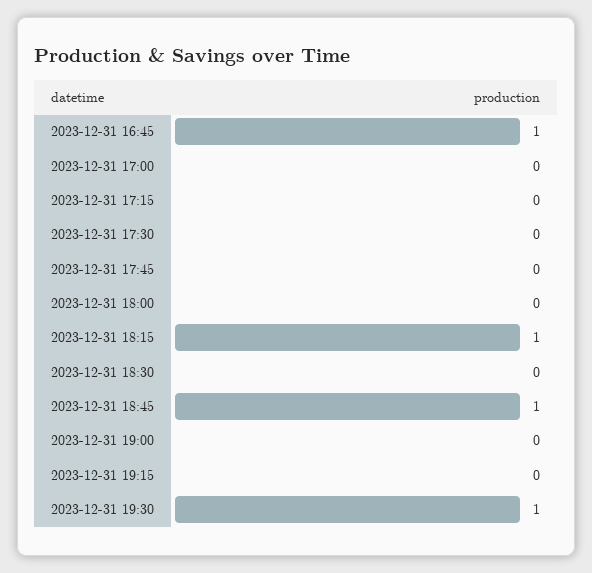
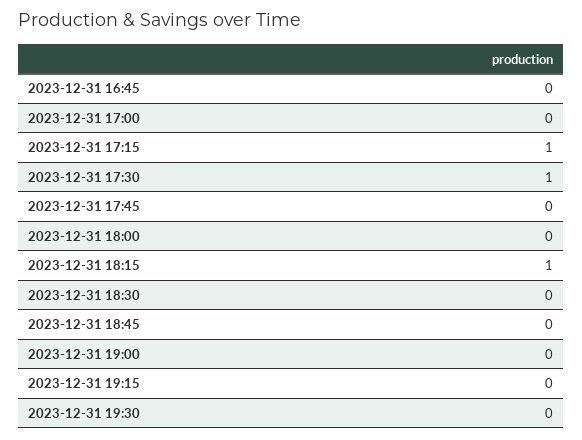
2023-12-31 16:45: 1 -> 0
2023-12-31 17:15: 0 -> 1
2023-12-31 17:30: 0 -> 1
2023-12-31 18:45: 1 -> 0
2023-12-31 19:30: 1 -> 0

